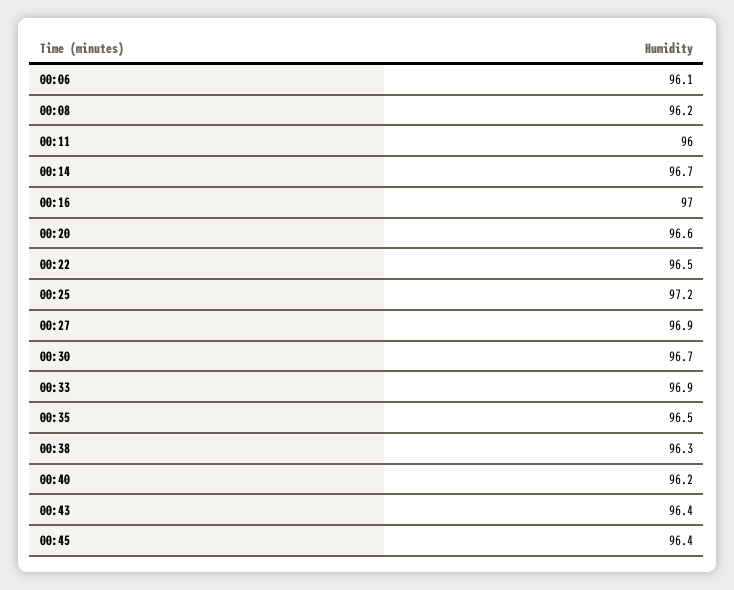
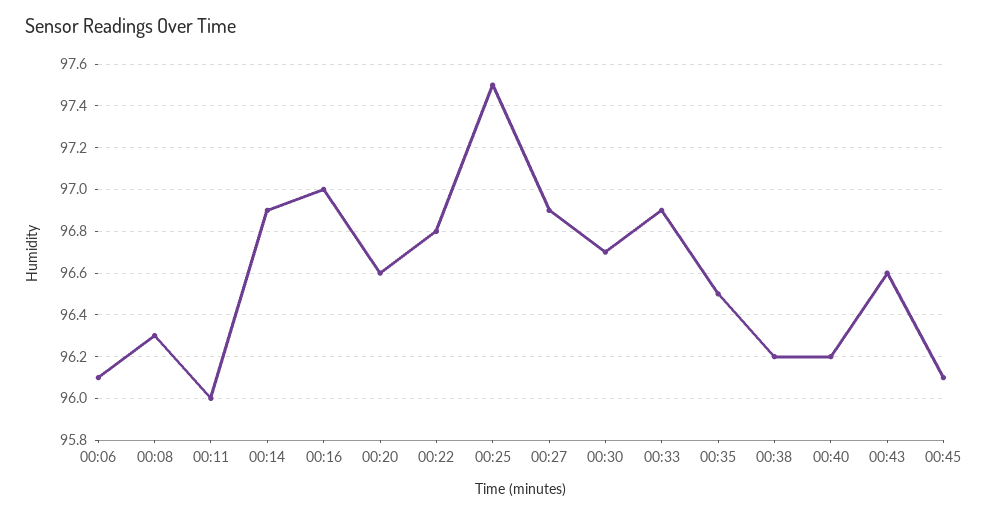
00:08: 96.2 -> 96.3
00:14: 96.7 -> 96.9
00:22: 96.5 -> 96.8
00:25: 97.2 -> 97.5
00:38: 96.3 -> 96.2
00:43: 96.4 -> 96.6
00:45: 96.4 -> 96.1

